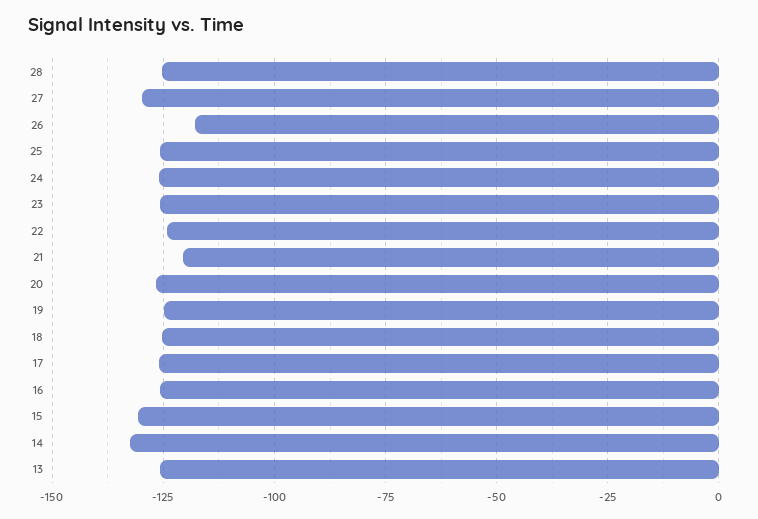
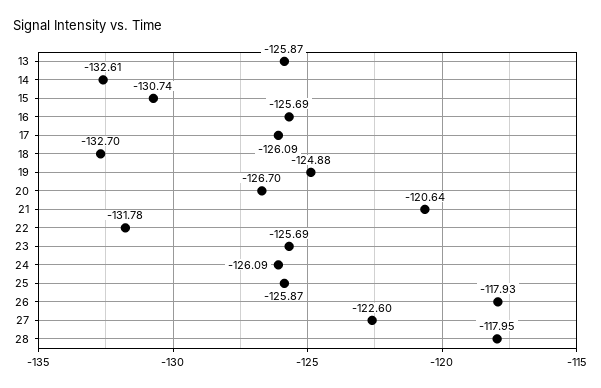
28: -125 -> -117.95
27: -130 -> -122.6
22: -125 -> -131.78
18: -125 -> -132.7

